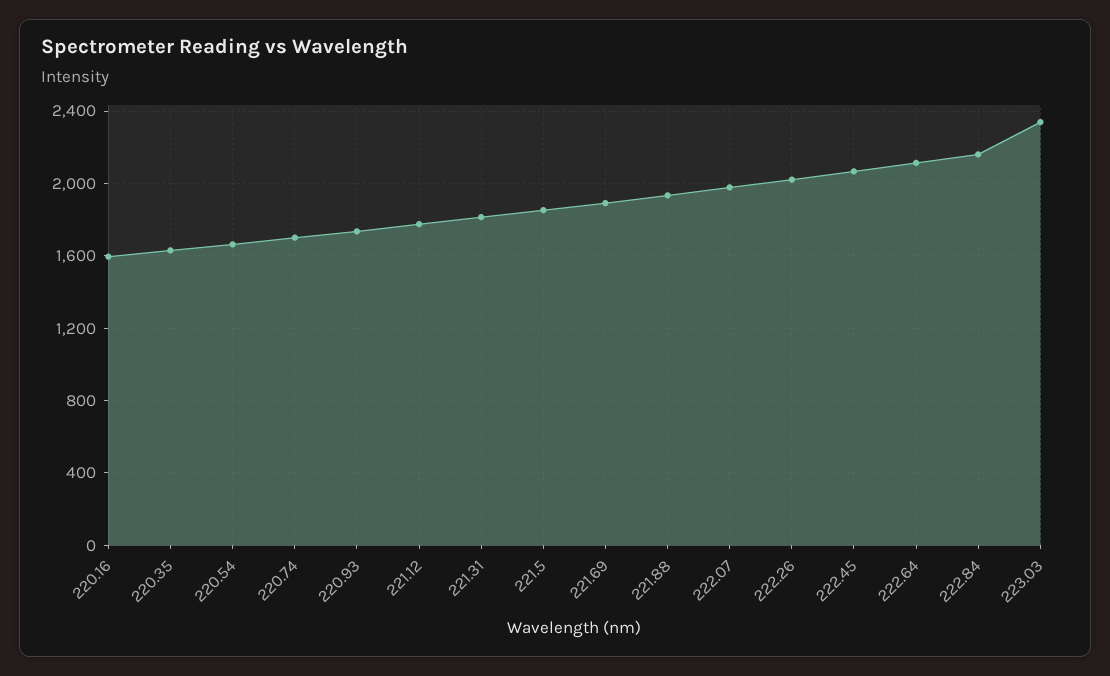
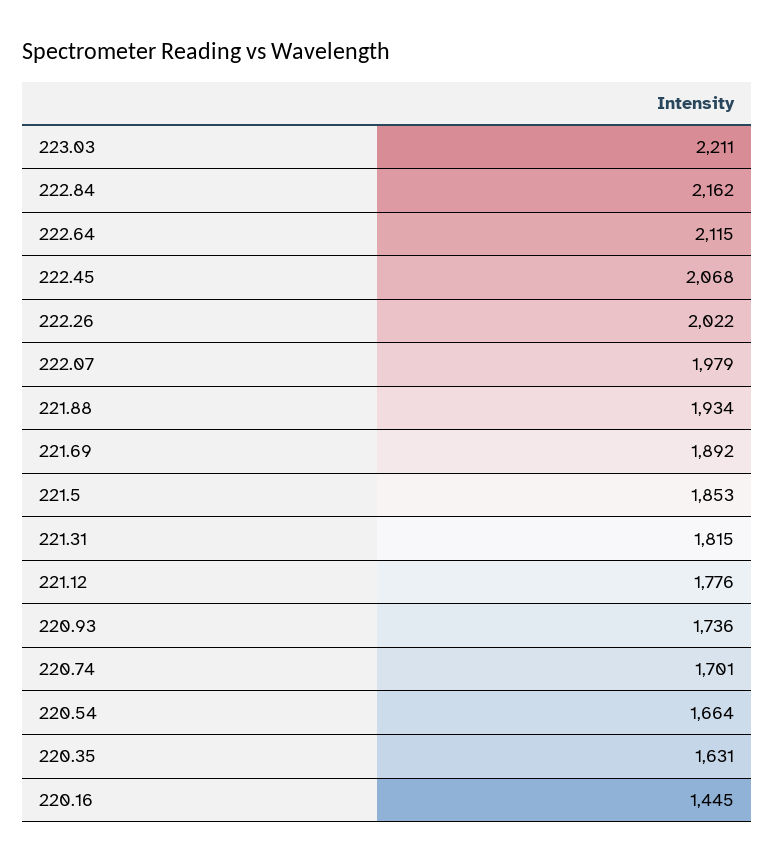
220.16: 1600 -> 1445
223.03: 2350 -> 2211

